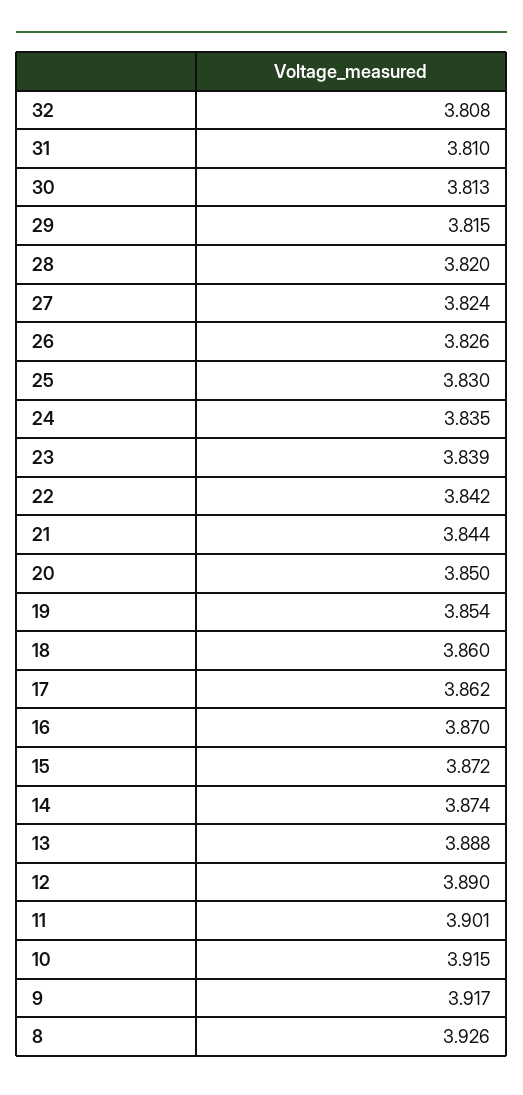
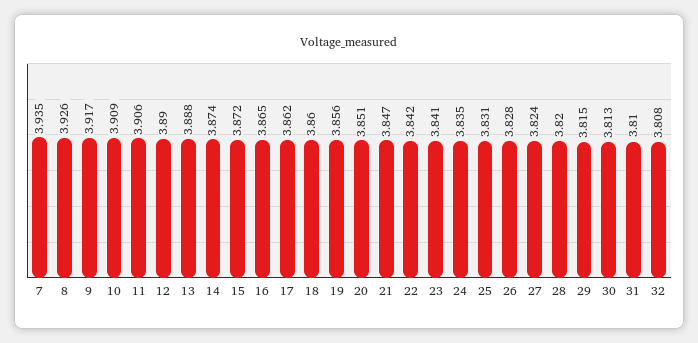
26: 3.826 -> 3.828
25: 3.83 -> 3.831
23: 3.839 -> 3.841
21: 3.844 -> 3.847
20: 3.85 -> 3.851
19: 3.854 -> 3.856
16: 3.87 -> 3.865
11: 3.901 -> 3.906
10: 3.915 -> 3.909
7: none -> 3.935

